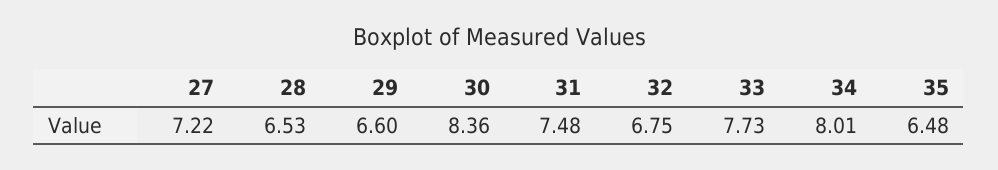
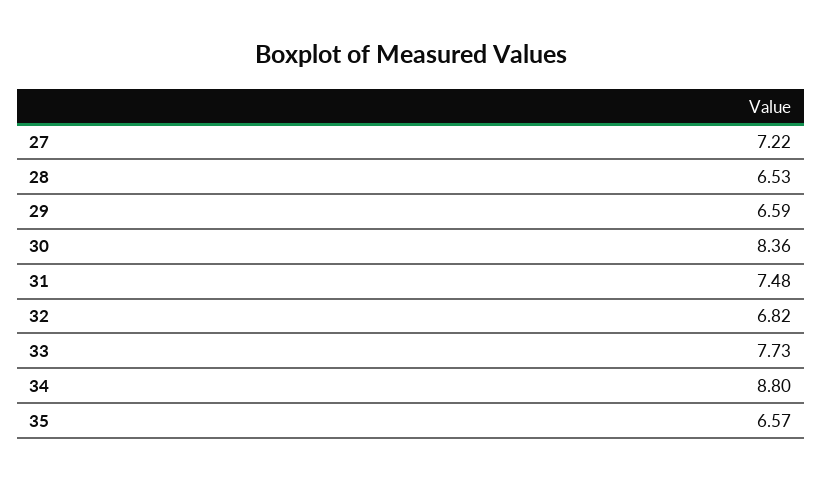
29: 6.6 -> 6.59
32: 6.75 -> 6.82
34: 8.01 -> 8.8
35: 6.48 -> 6.57

